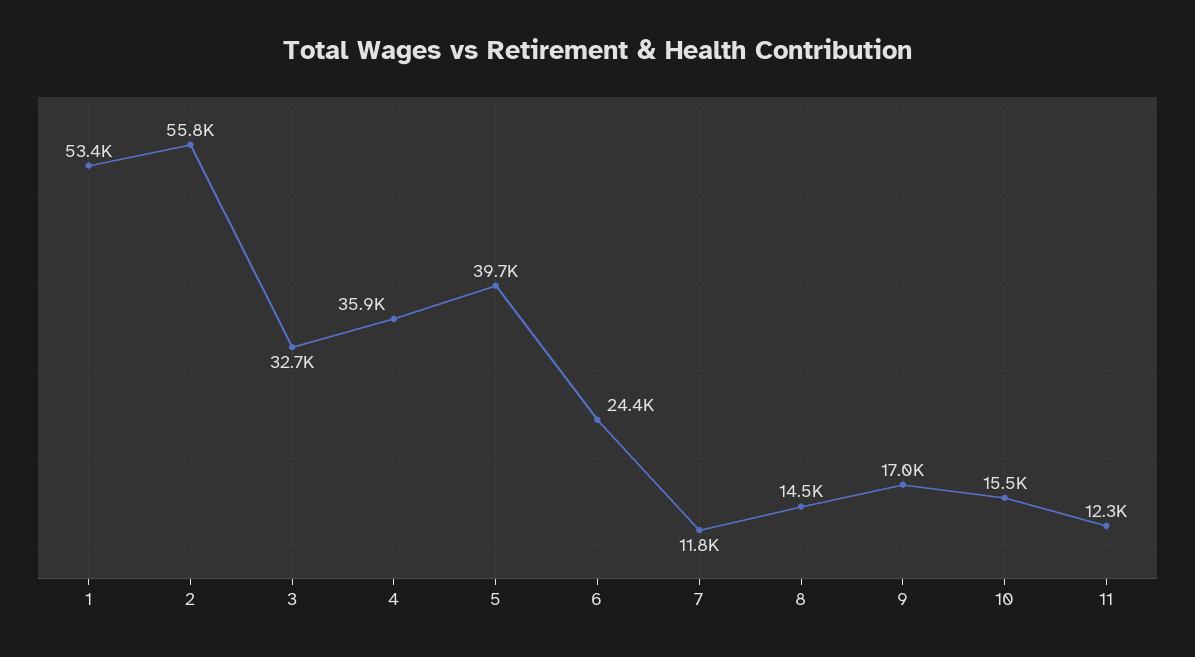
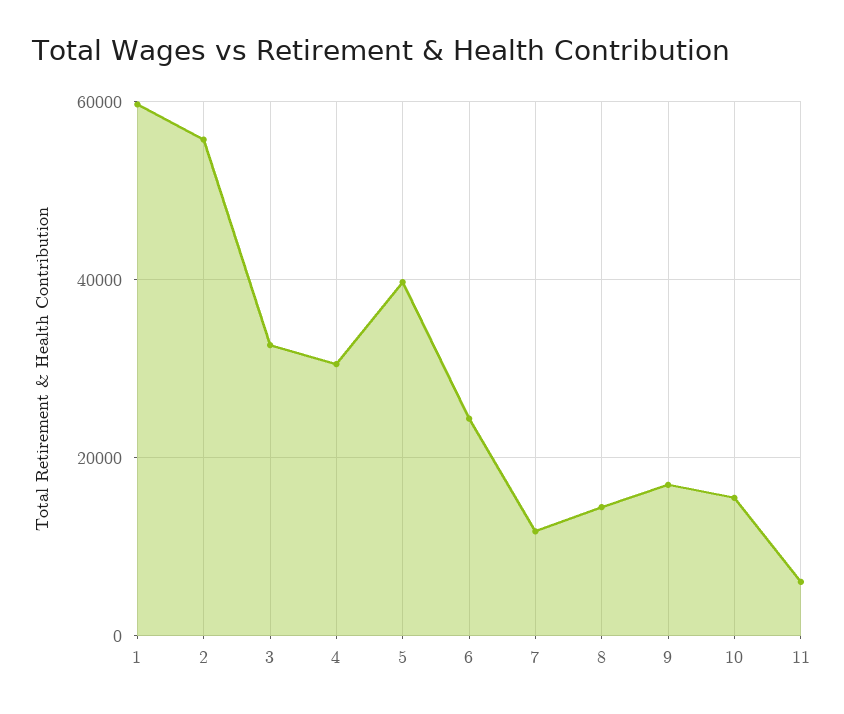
1: 53400 -> 60000
4: 35900 -> 30000
11: 12300 -> 6000

